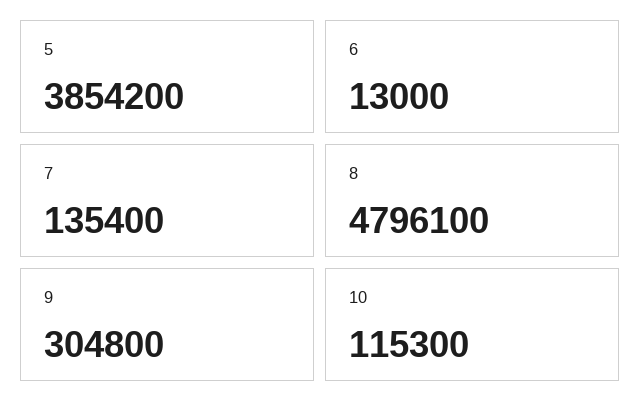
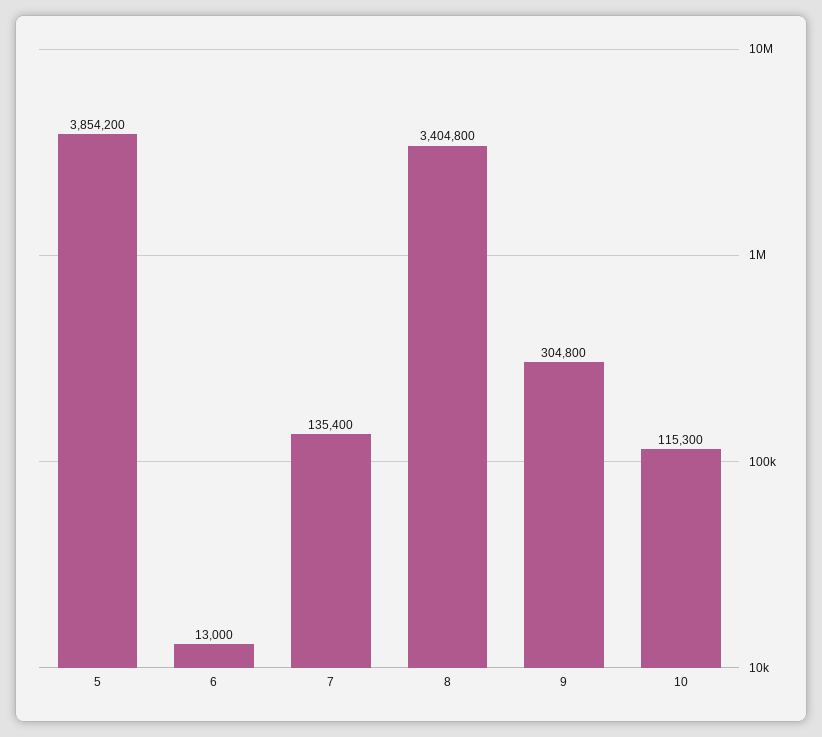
8: 4796100 -> 3404800

